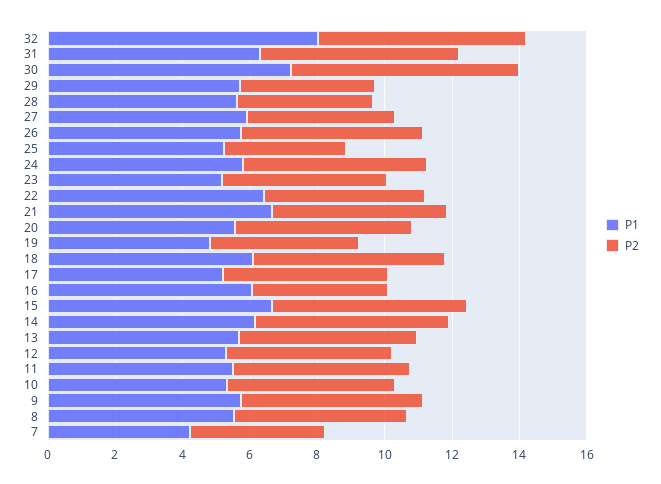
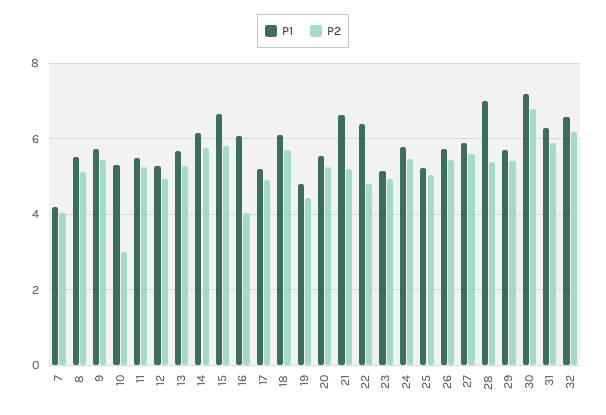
P1, 32: 8 -> 6.6
P2, 29: 4 -> 5.4
P1, 28: 5.5 -> 7
P2, 28: 4 -> 5.4
P2, 27: 4.5 -> 5.6
P2, 25: 3.5 -> 5
P2, 10: 5 -> 3

